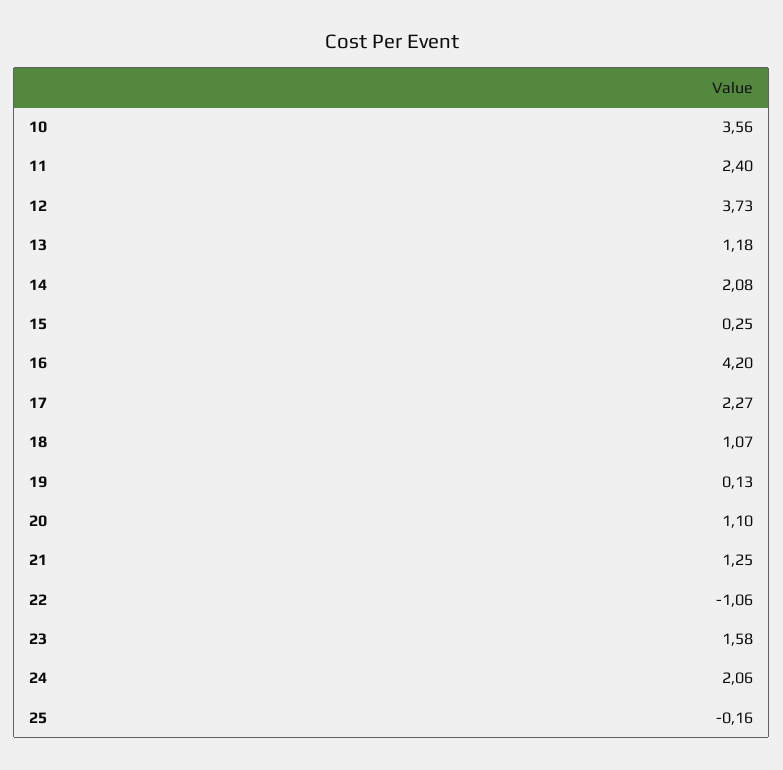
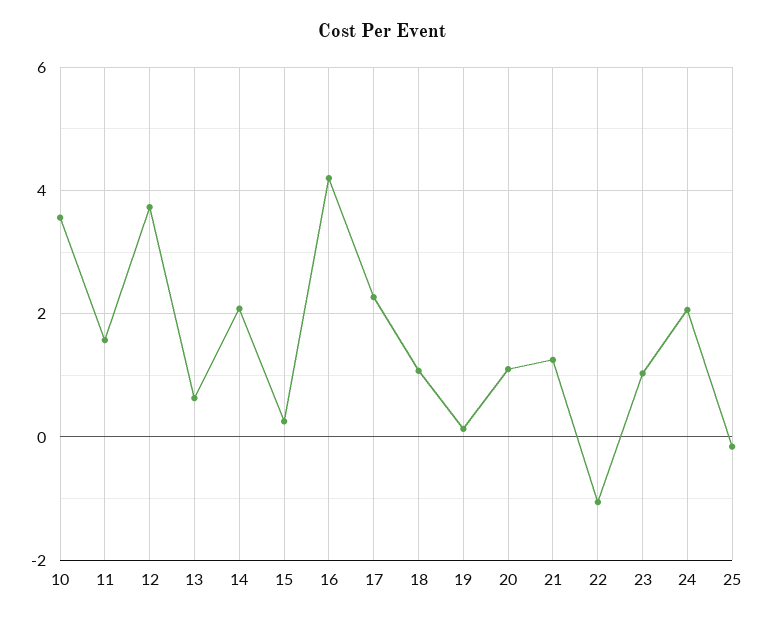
11: 2.4 -> 1.6
13: 1.18 -> 0.6
23: 1.58 -> 1

